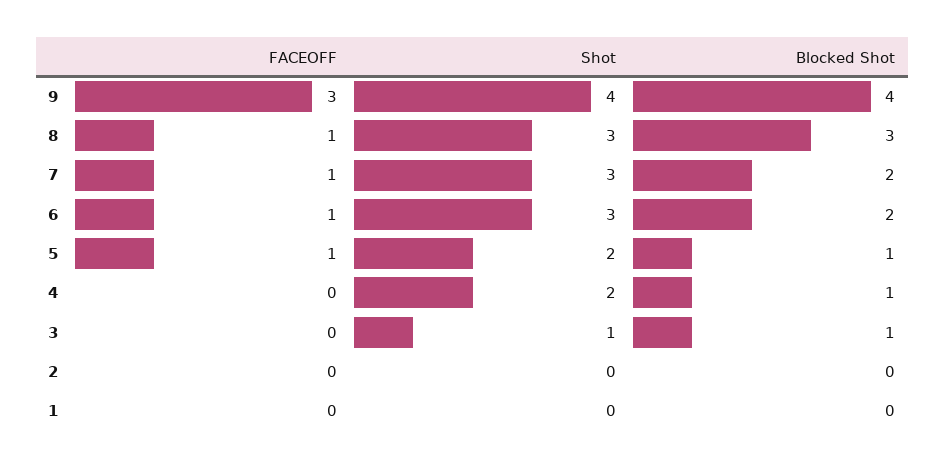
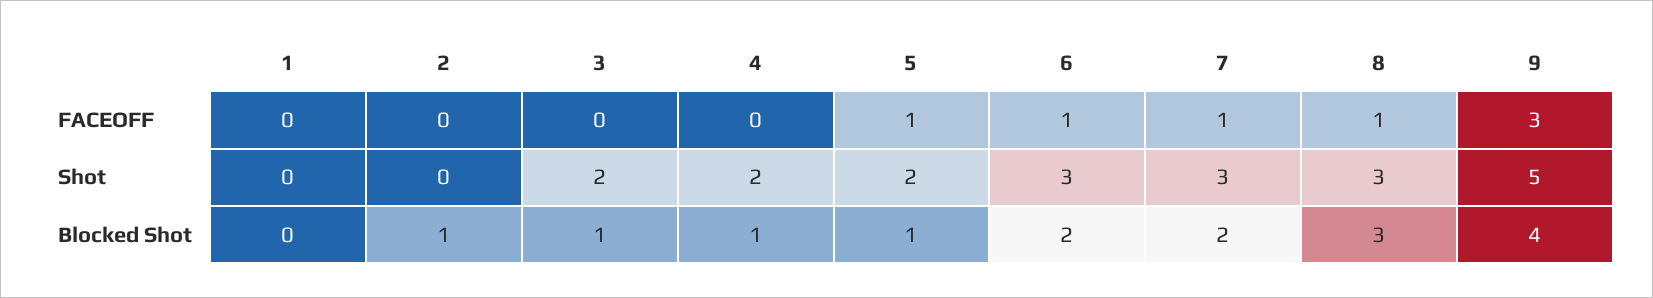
Shot, 9: 4 -> 5
Shot, 3: 1 -> 2
Blocked Shot, 2: 0 -> 1

